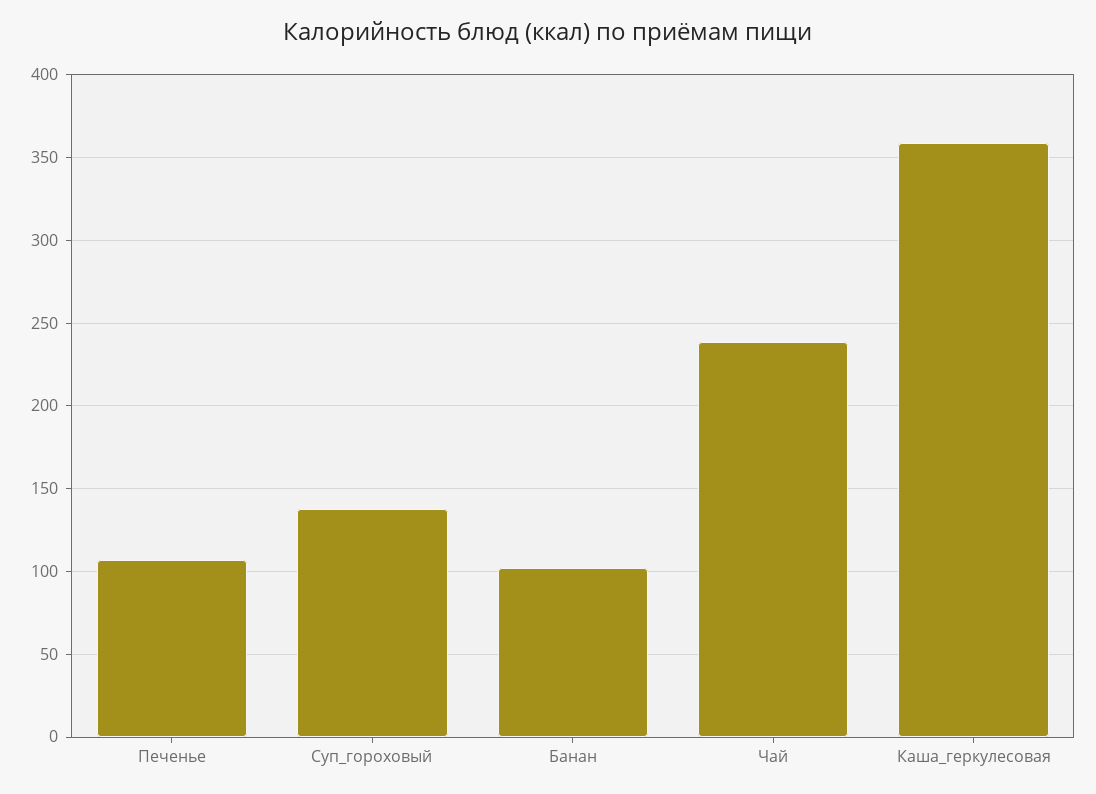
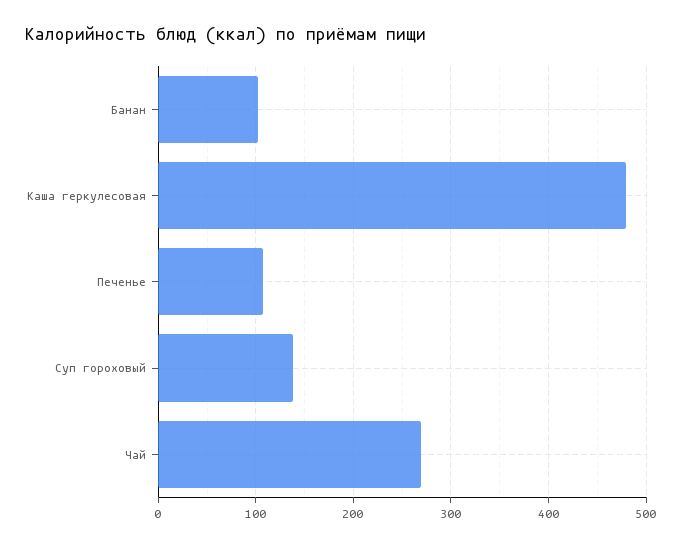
Чай: 240 -> 270
Каша_геркулесовая: 360 -> 480

